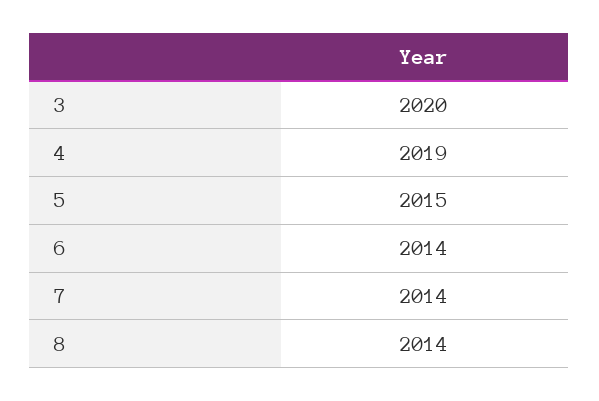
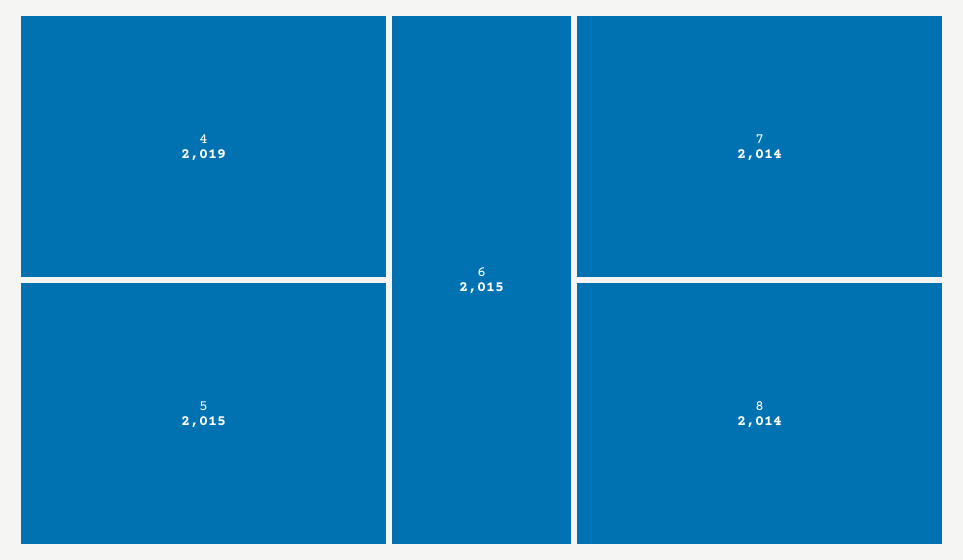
3: 2020 -> none
6: 2014 -> 2015

